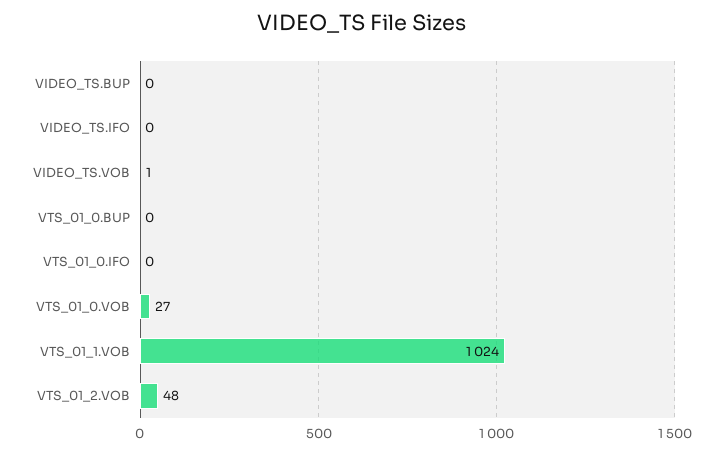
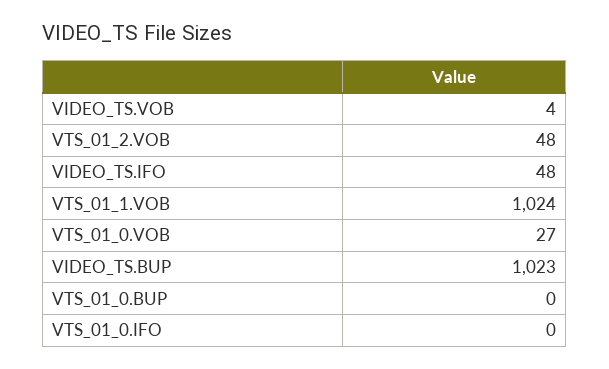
VIDEO_TS.BUP: 0 -> 1023
VIDEO_TS.IFO: 0 -> 48
VIDEO_TS.VOB: 1 -> 4

